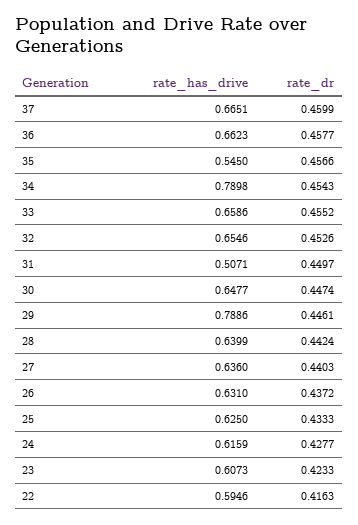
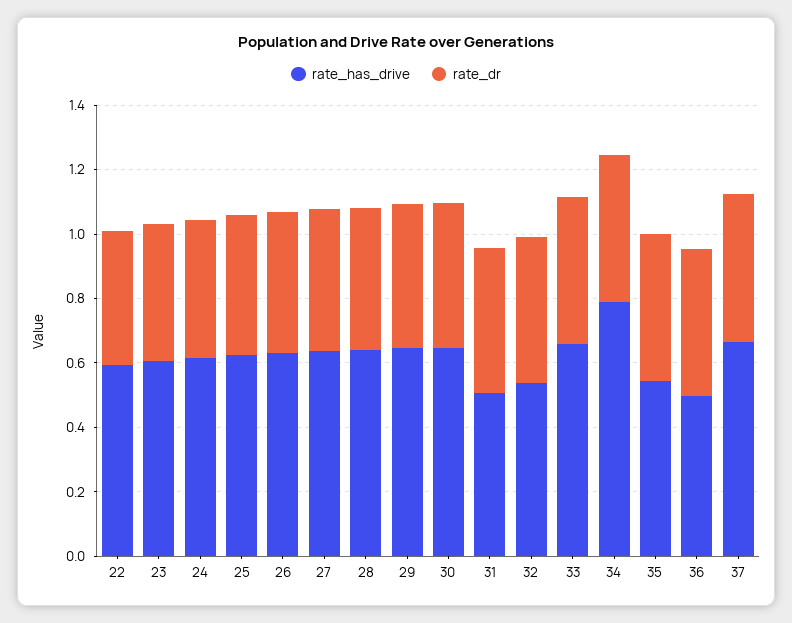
rate_has_drive, 36: 0.6623 -> 0.5
rate_has_drive, 32: 0.6546 -> 0.55
rate_has_drive, 29: 0.7886 -> 0.65

